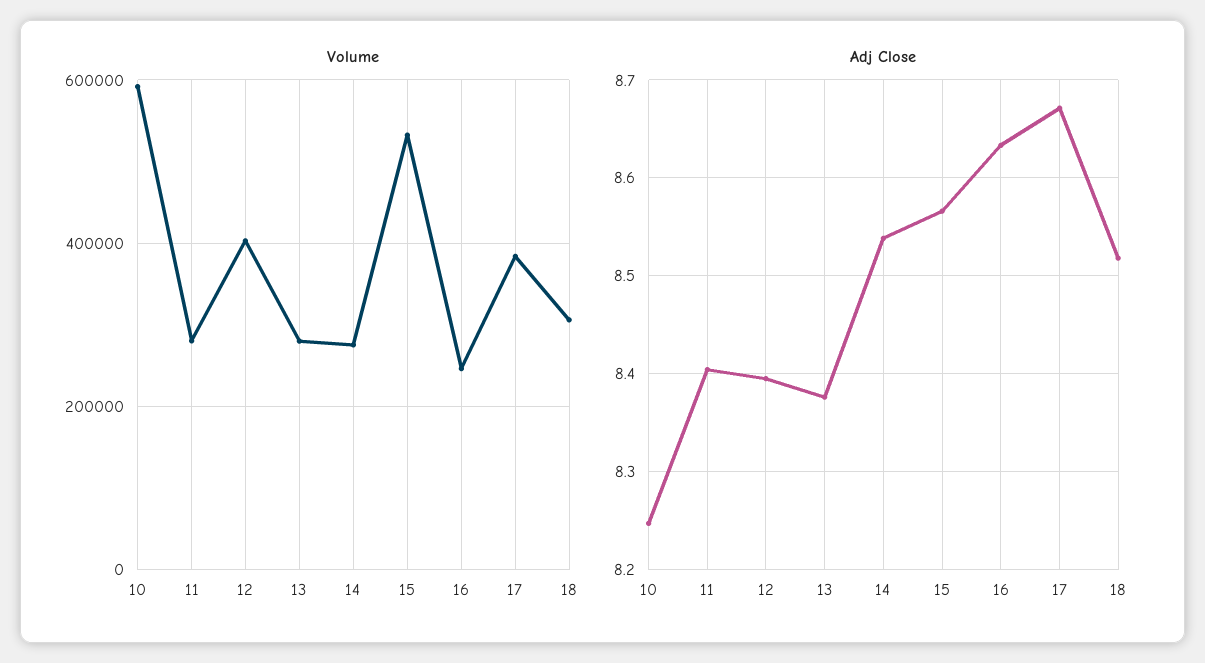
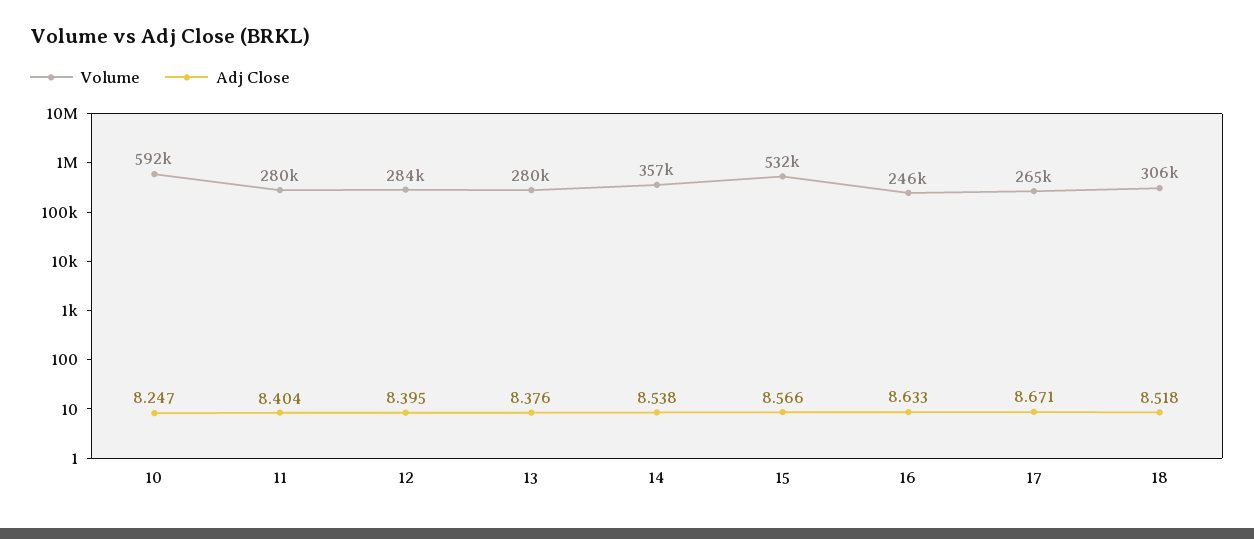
Volume, 12: 400000 -> 284000
Volume, 14: 280000 -> 357000
Volume, 17: 380000 -> 265000

